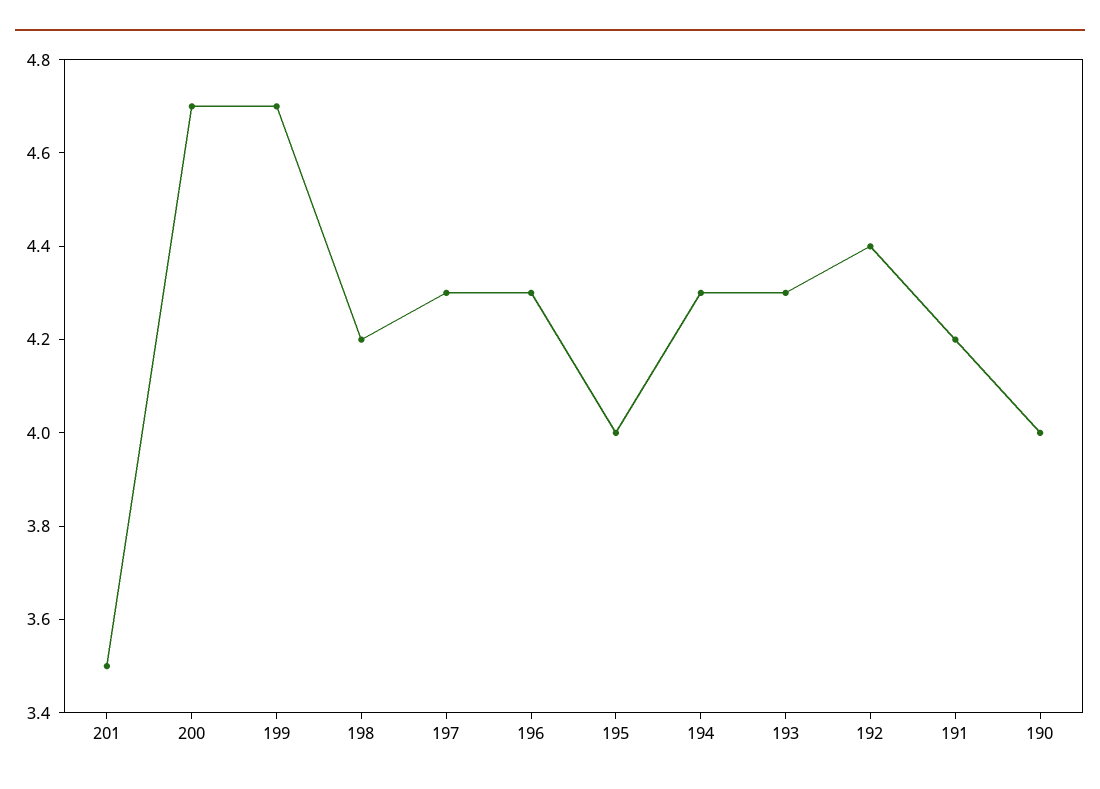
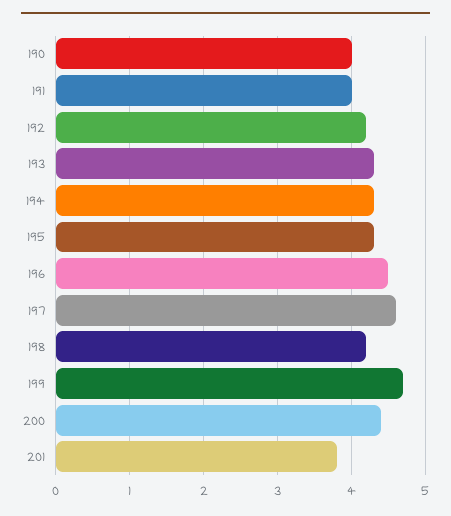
201: 3.5 -> 3.8
200: 4.7 -> 4.4
197: 4.3 -> 4.6
196: 4.3 -> 4.5
195: 4 -> 4.3
192: 4.4 -> 4.2
191: 4.2 -> 4

